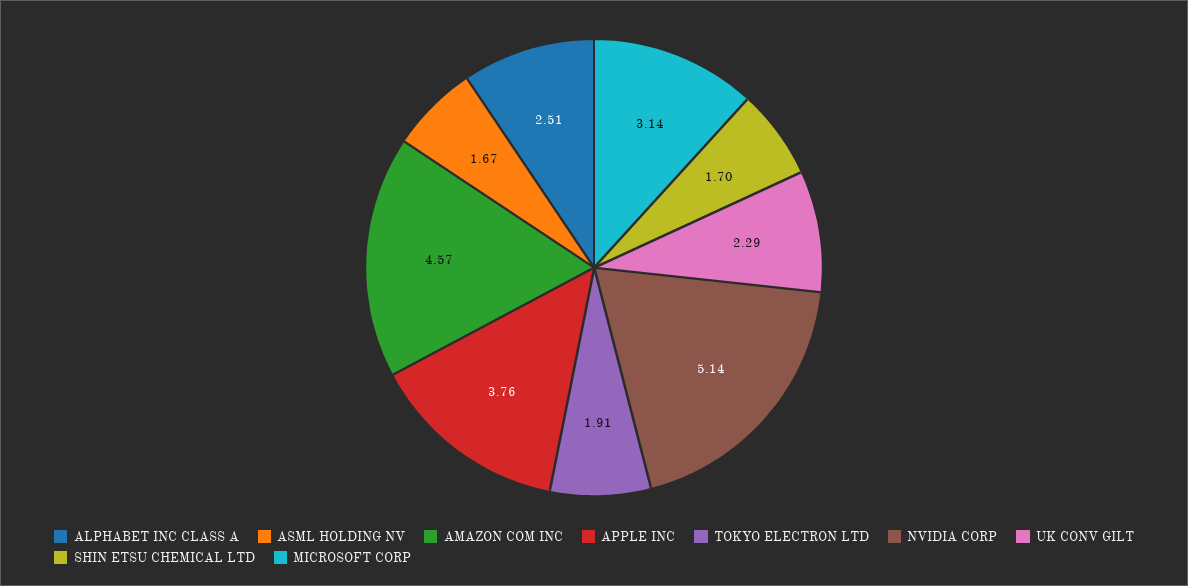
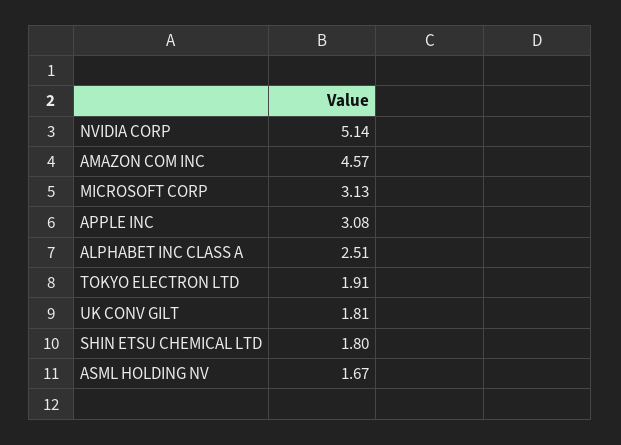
APPLE INC: 3.76 -> 3.08
UK CONV GILT: 2.29 -> 1.81
SHIN ETSU CHEMICAL LTD: 1.7 -> 1.8
MICROSOFT CORP: 3.14 -> 3.13

